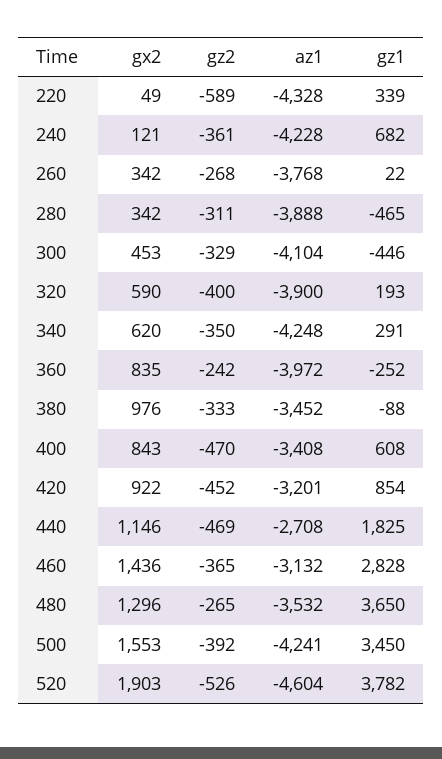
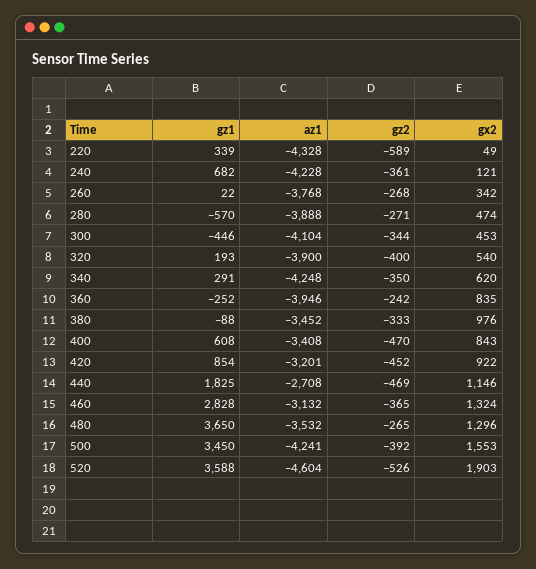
gx2, 280: 342 -> 474
gz2, 280: -311 -> -271
gz1, 280: -465 -> -570
gz2, 300: -329 -> -344
gx2, 320: 590 -> 540
az1, 360: -3972 -> -3946
gx2, 460: 1436 -> 1324
gz1, 520: 3782 -> 3588

